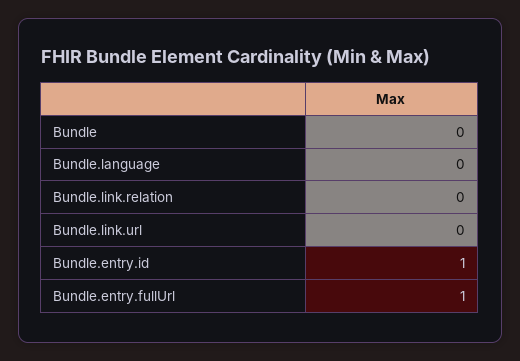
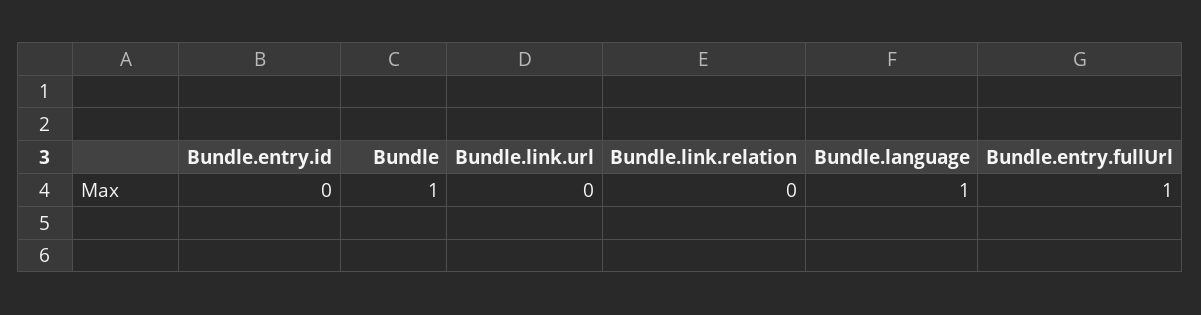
Bundle: 0 -> 1
Bundle.language: 0 -> 1
Bundle.entry.id: 1 -> 0

